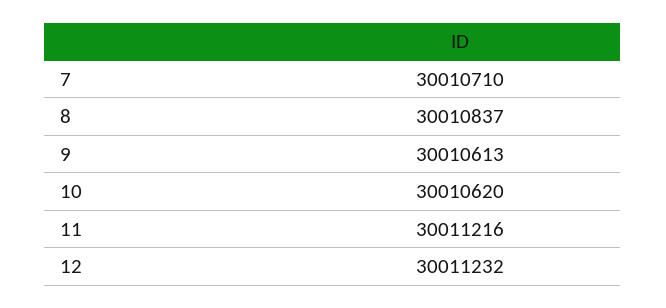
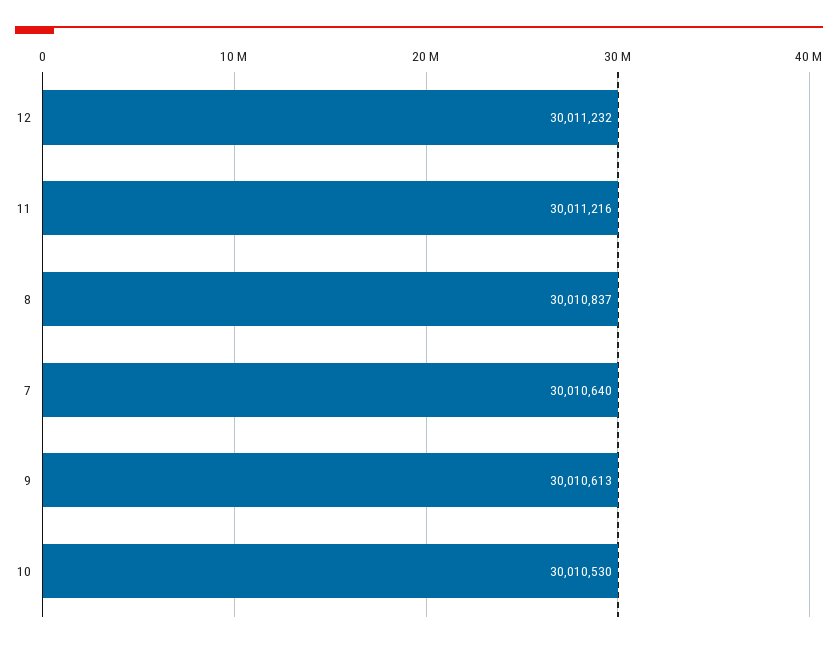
7: 30010710 -> 30010640
10: 30010620 -> 30010530

